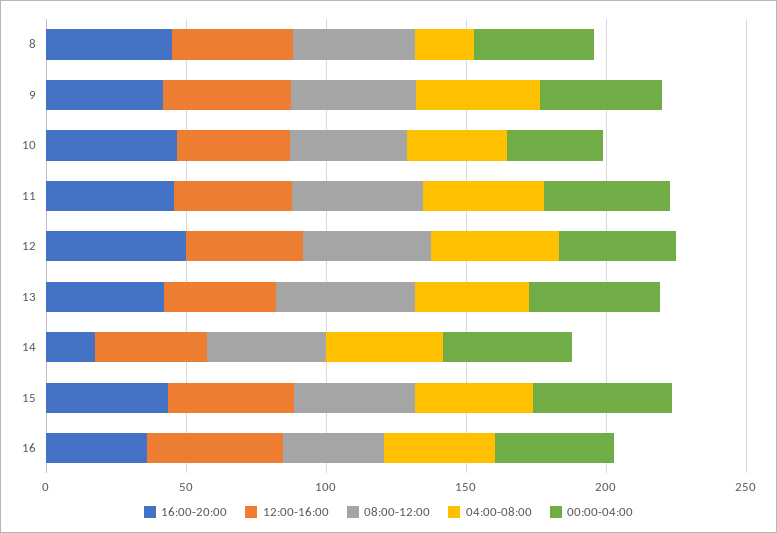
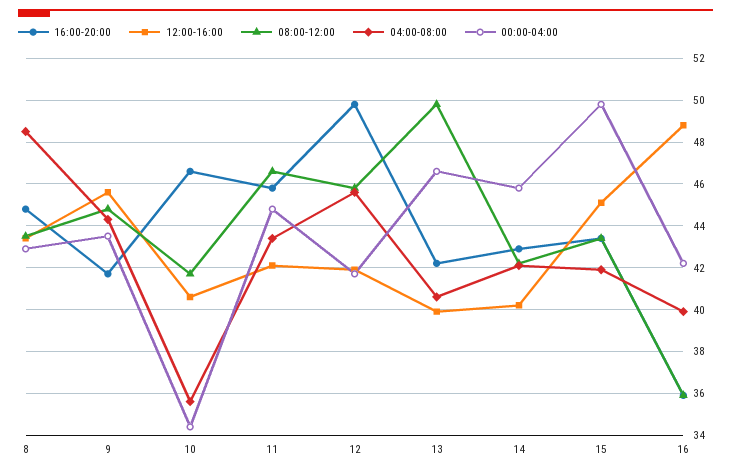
04:00-08:00, 8: 20 -> 48.5
16:00-20:00, 14: 20 -> 43

